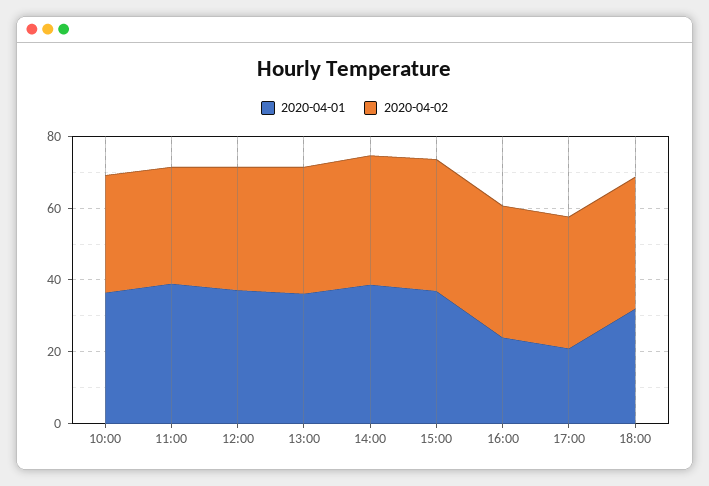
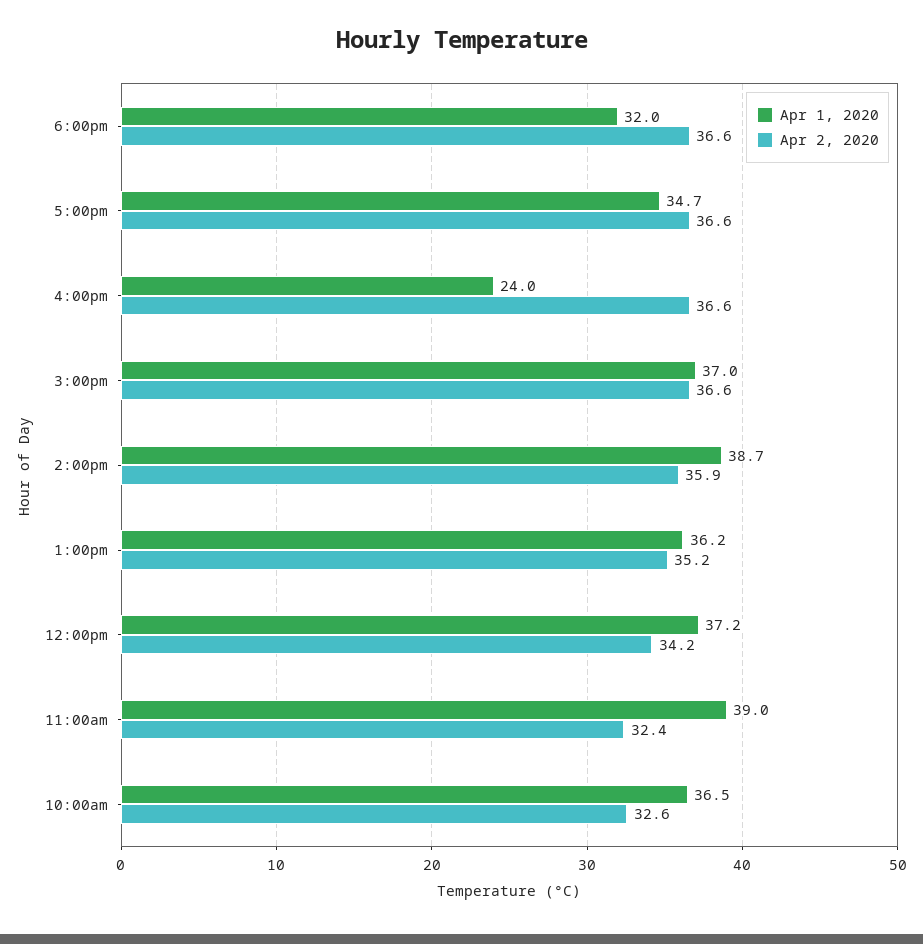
2020-04-01, 17:00: 20 -> 34.7

